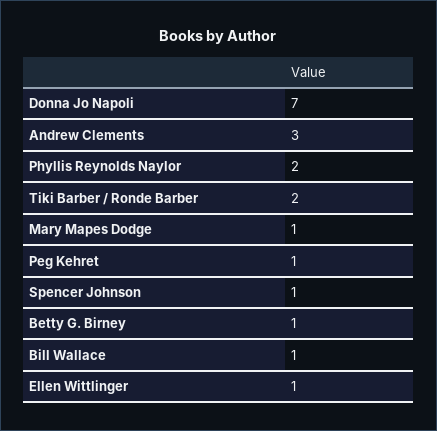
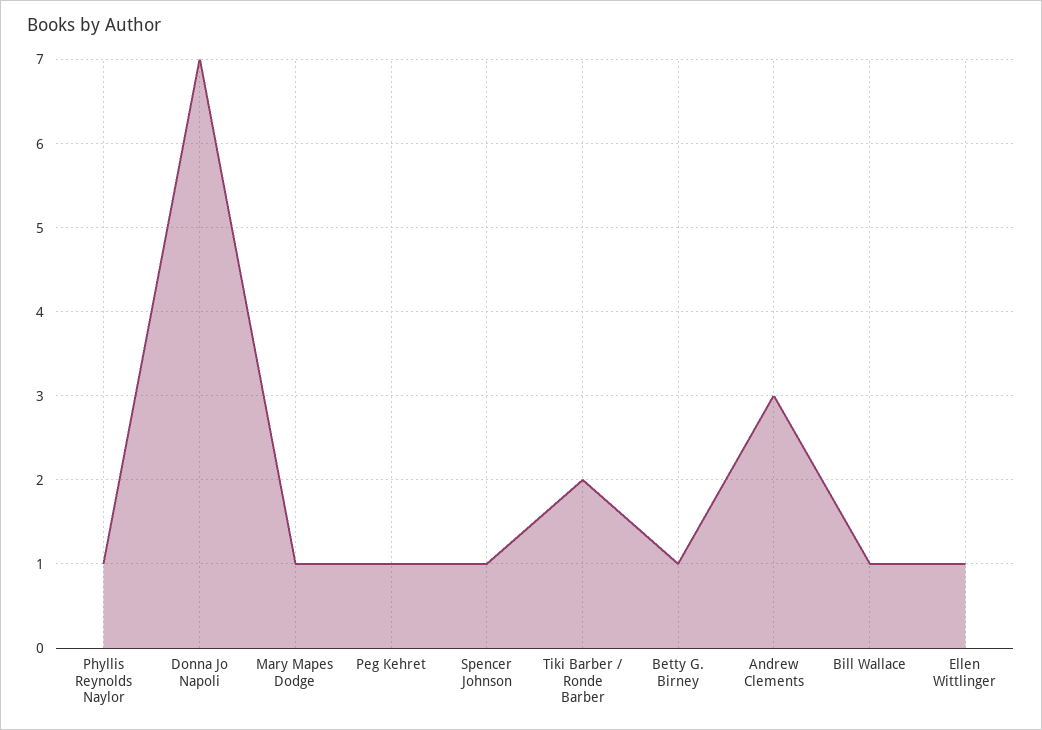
Phyllis Reynolds Naylor: 2 -> 1

